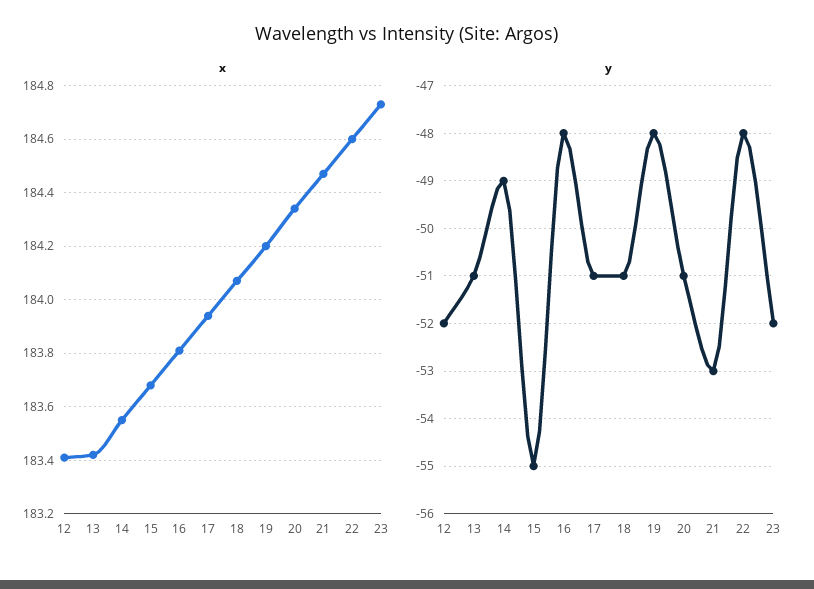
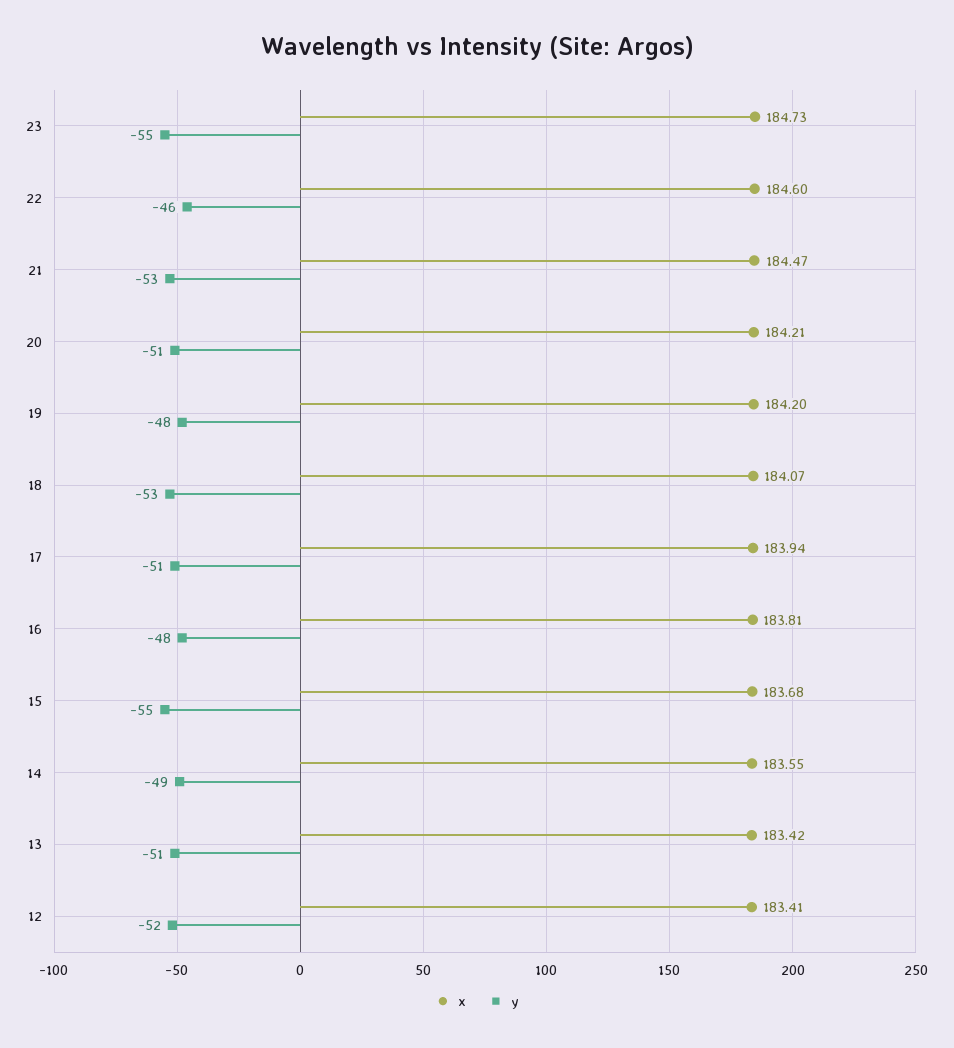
x, 20: 184.35 -> 184.21
y, 18: -51 -> -53
y, 22: -48 -> -46
y, 23: -52 -> -55

